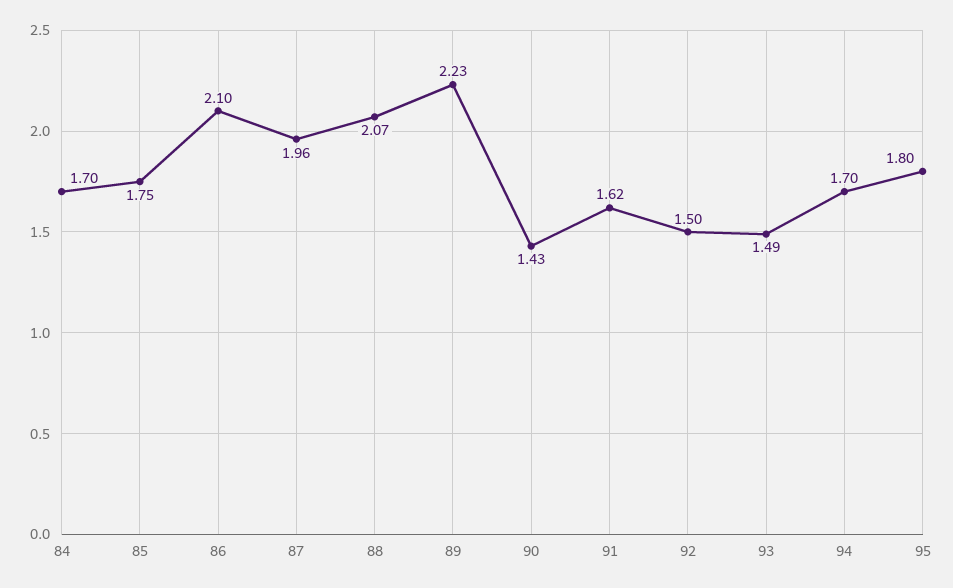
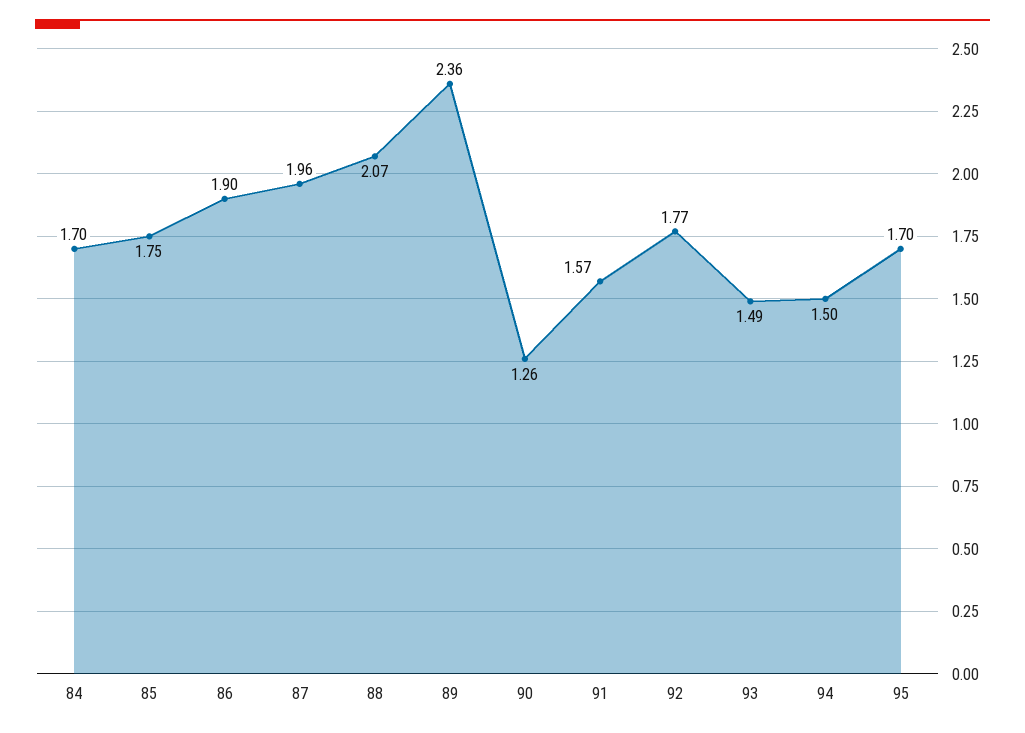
86: 2.1 -> 1.9
89: 2.23 -> 2.36
90: 1.43 -> 1.26
91: 1.62 -> 1.57
92: 1.5 -> 1.77
94: 1.7 -> 1.5
95: 1.8 -> 1.7

